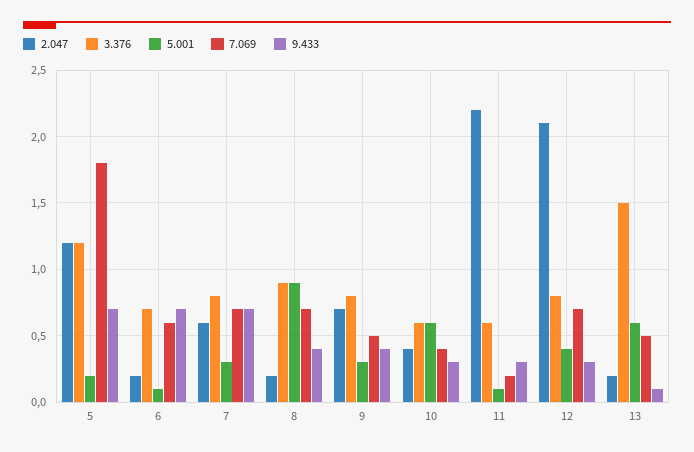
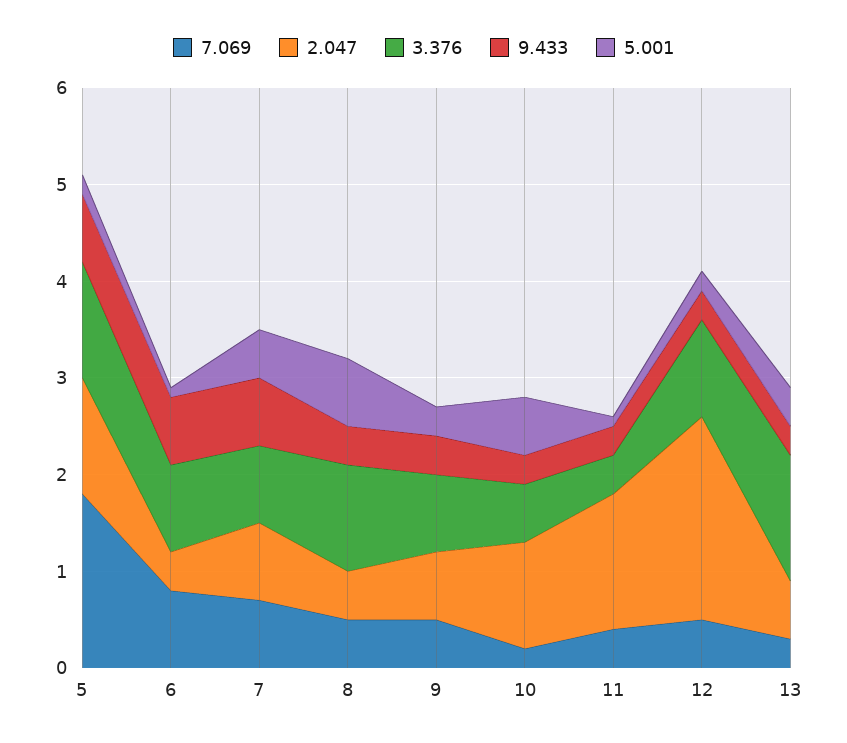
2.047, 6: 0.2 -> 0.4
3.376, 6: 0.7 -> 0.9
7.069, 6: 0.6 -> 0.8
2.047, 7: 0.6 -> 0.8
5.001, 7: 0.3 -> 0.5
2.047, 8: 0.2 -> 0.5
3.376, 8: 0.9 -> 1.1
5.001, 8: 0.9 -> 0.7
7.069, 8: 0.7 -> 0.5
2.047, 10: 0.4 -> 1.1
7.069, 10: 0.4 -> 0.2
2.047, 11: 2.2 -> 1.4
3.376, 11: 0.6 -> 0.4
7.069, 11: 0.2 -> 0.4
3.376, 12: 0.8 -> 1
5.001, 12: 0.4 -> 0.2
7.069, 12: 0.7 -> 0.5
2.047, 13: 0.2 -> 0.6
3.376, 13: 1.5 -> 1.3
5.001, 13: 0.6 -> 0.4
7.069, 13: 0.5 -> 0.3
9.433, 13: 0.1 -> 0.3

